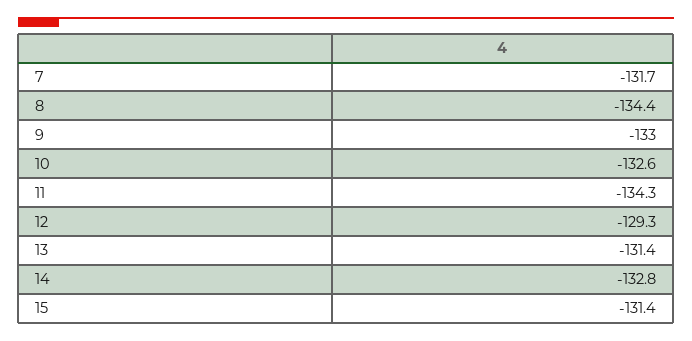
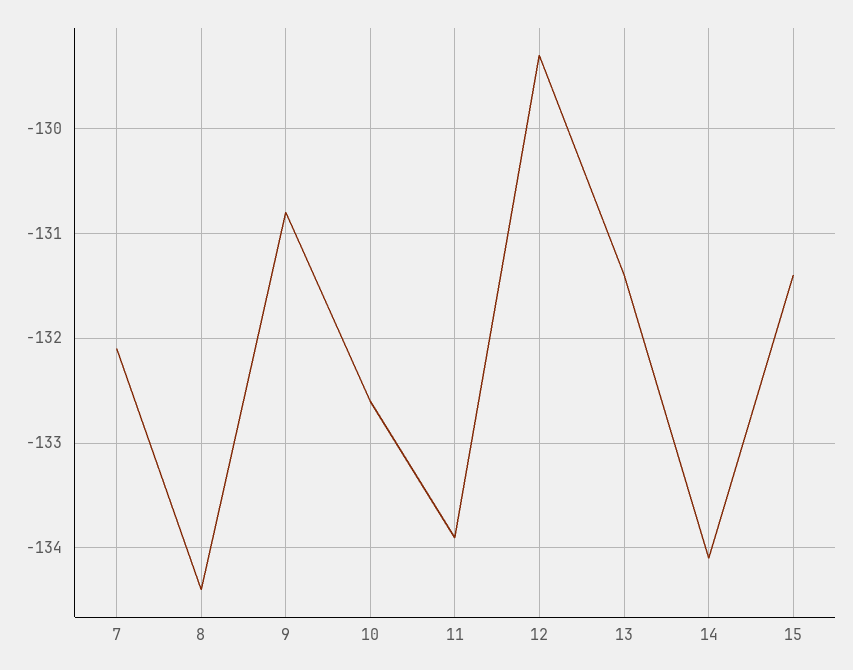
7: -131.7 -> -132.1
9: -133 -> -130.8
11: -134.3 -> -133.9
14: -132.8 -> -134.1

